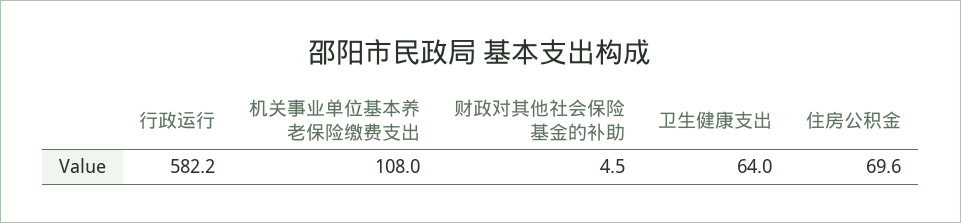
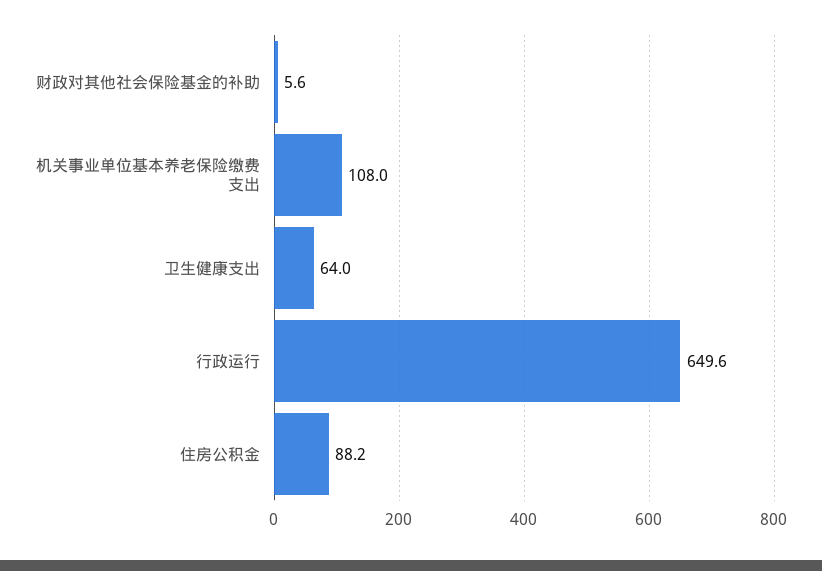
行政运行: 582.2 -> 649.6
财政对其他社会保险基金的补助: 4.5 -> 5.6
住房公积金: 69.6 -> 88.2

